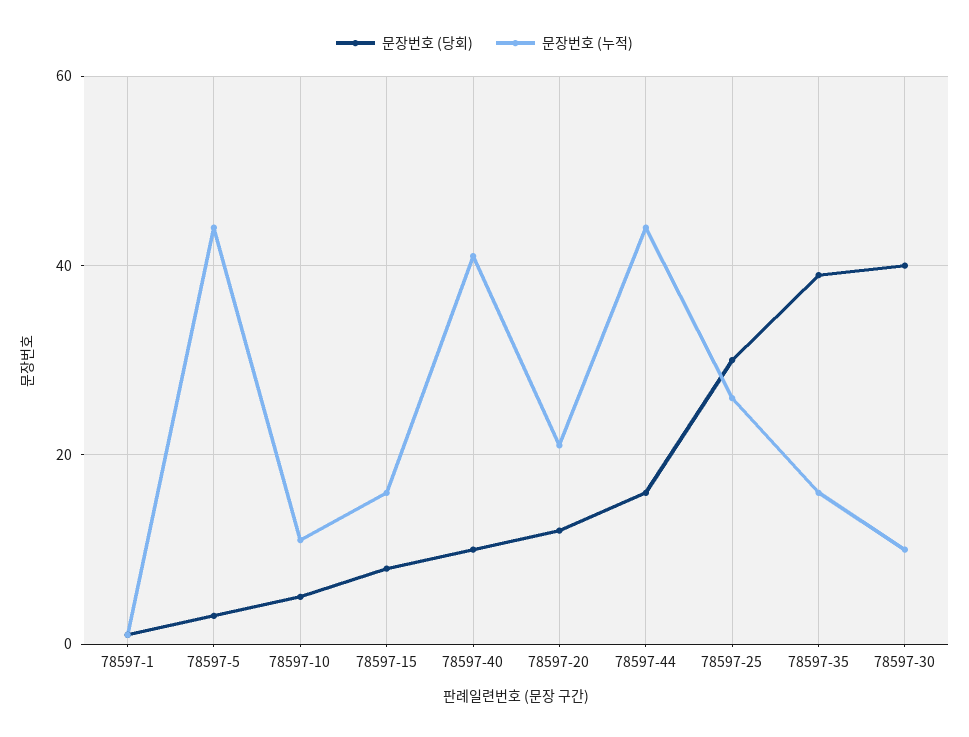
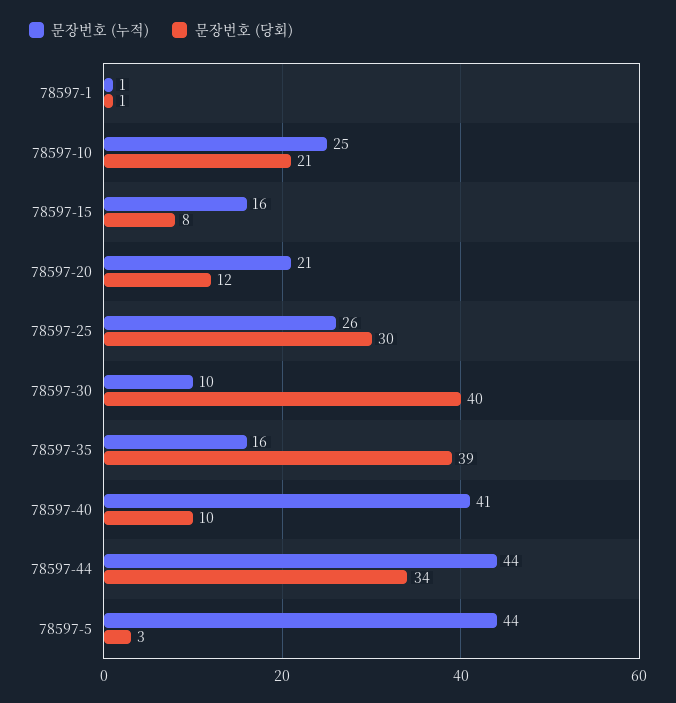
문장번호 (당회), 78597-10: 5 -> 21
문장번호 (누적), 78597-10: 10 -> 25
문장번호 (당회), 78597-44: 15 -> 34

